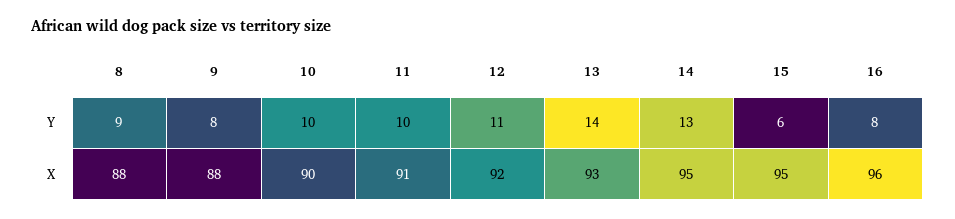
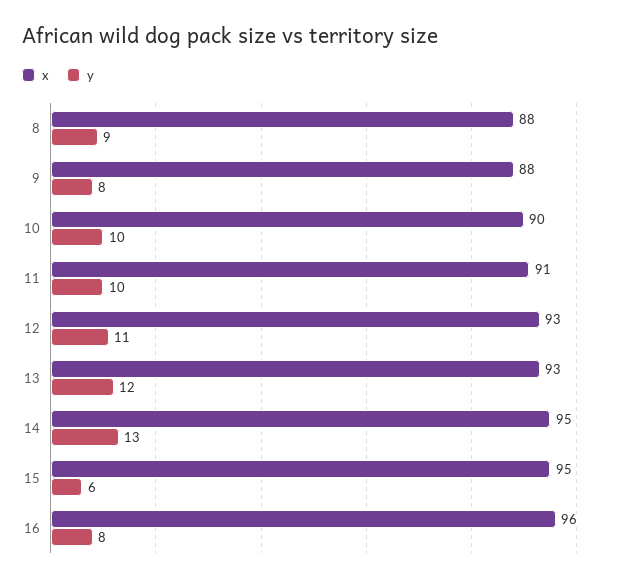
Y, 13: 14 -> 12
X, 12: 92 -> 93

